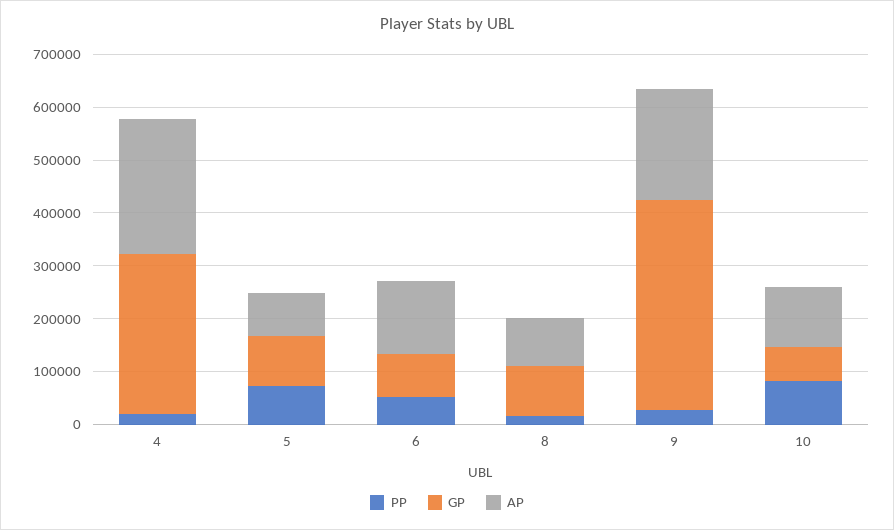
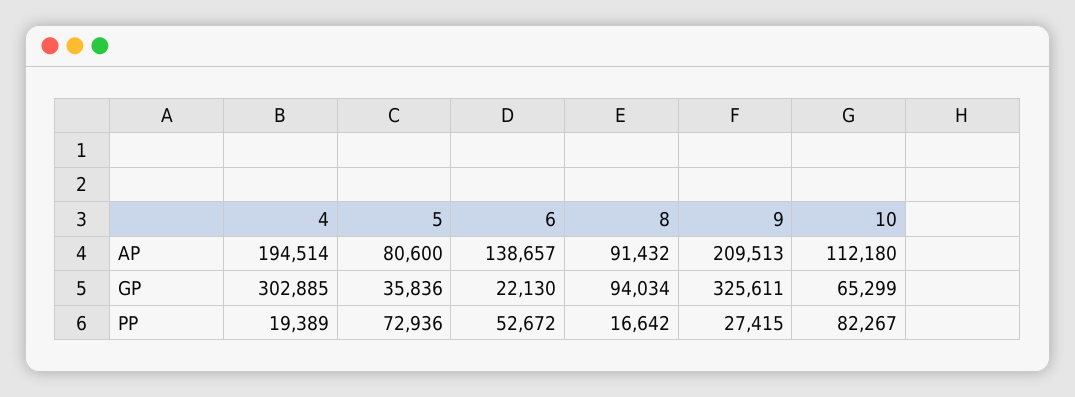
AP, 4: 260000 -> 194514
GP, 5: 100000 -> 35836
GP, 6: 80000 -> 22130
GP, 9: 400000 -> 325611

